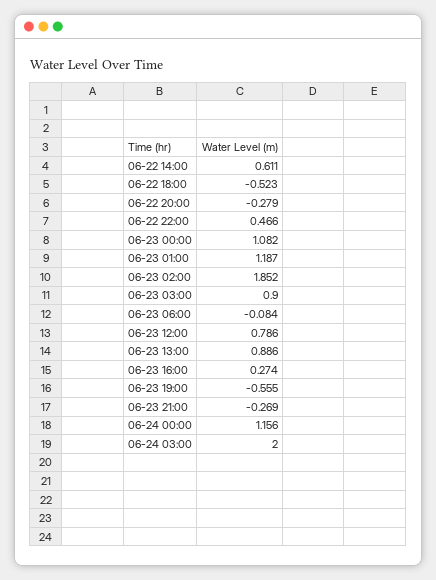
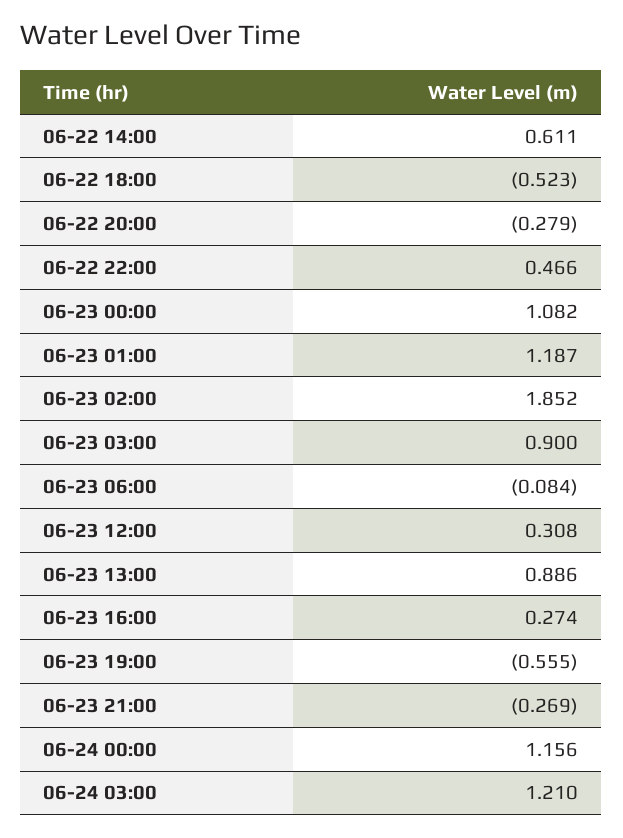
06-23 12:00: 0.786 -> 0.308
06-24 03:00: 2 -> 1.21

